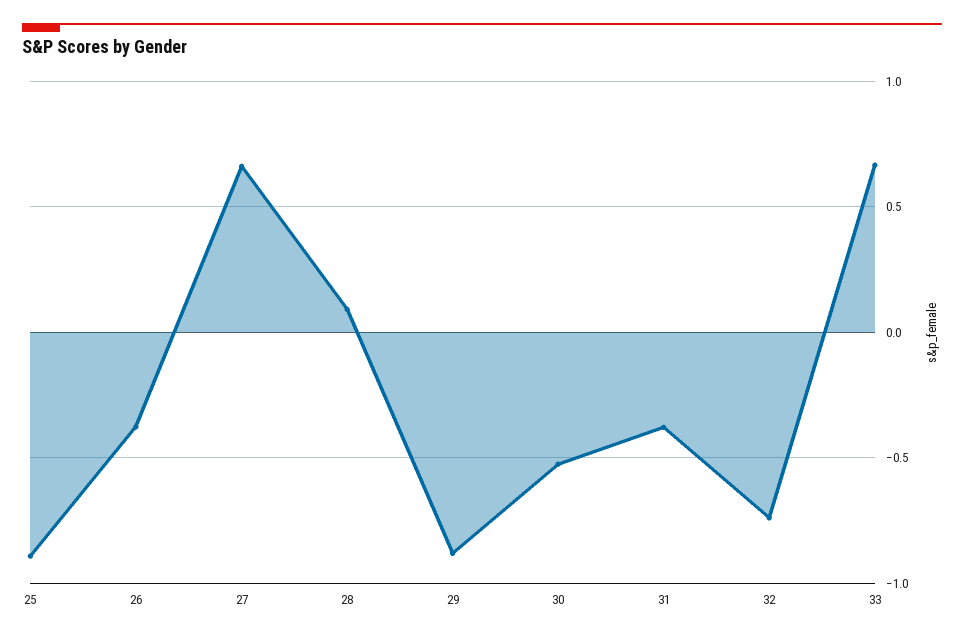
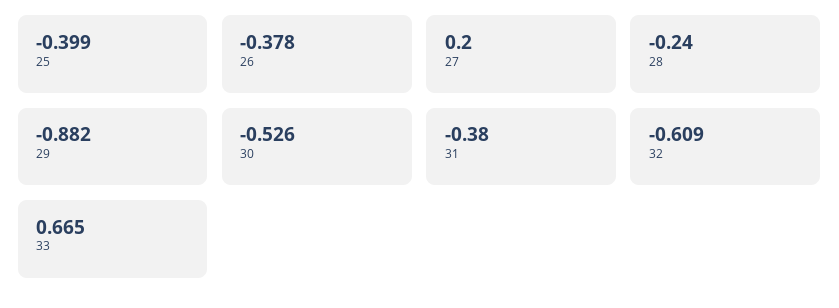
25: -0.9 -> -0.399
27: 0.65 -> 0.2
28: 0.1 -> -0.24
32: -0.75 -> -0.609

